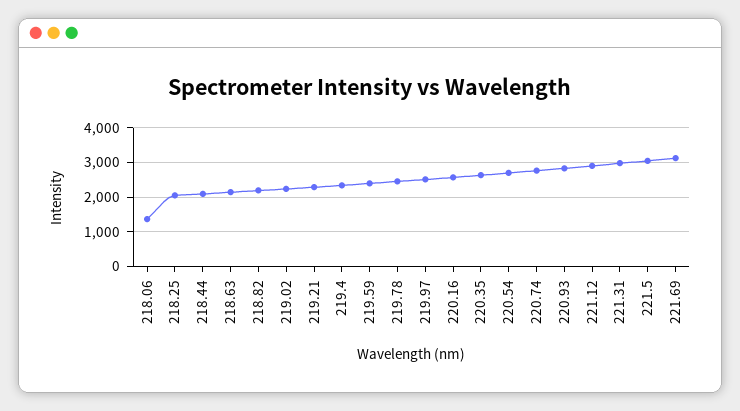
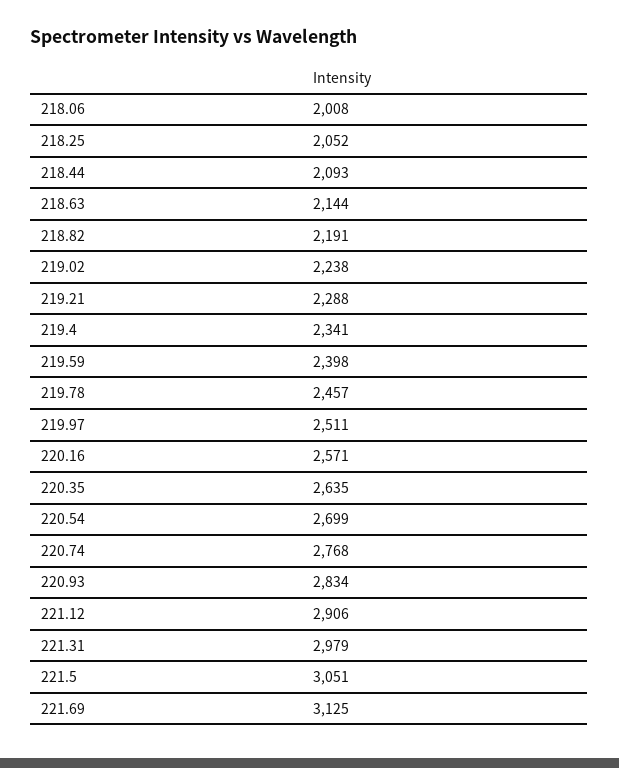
218.06: 1400 -> 2008

